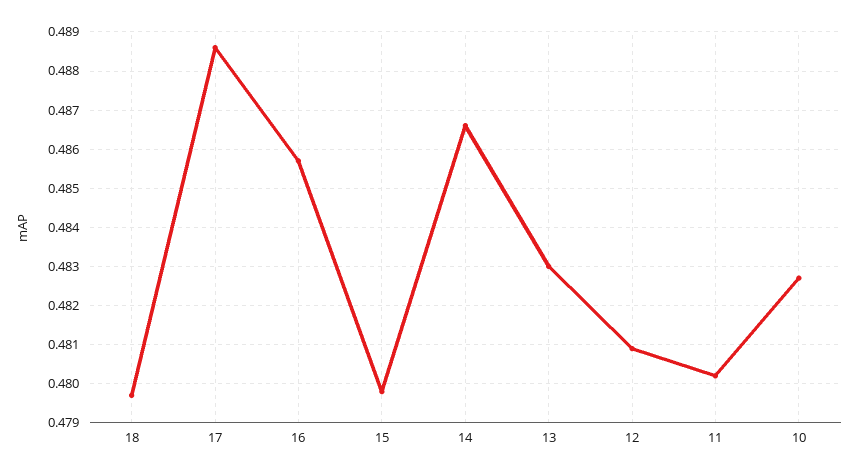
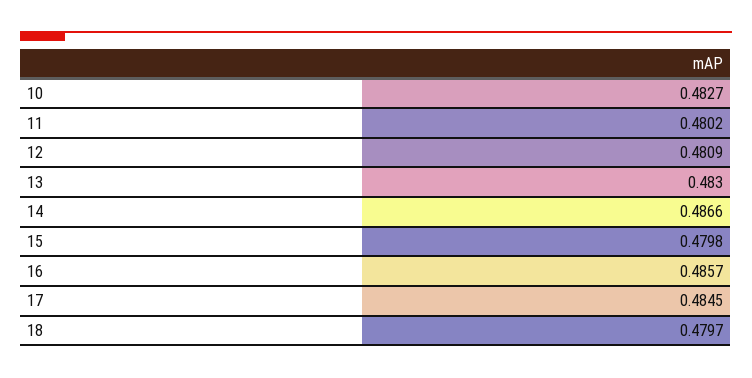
17: 0.4885 -> 0.4845

